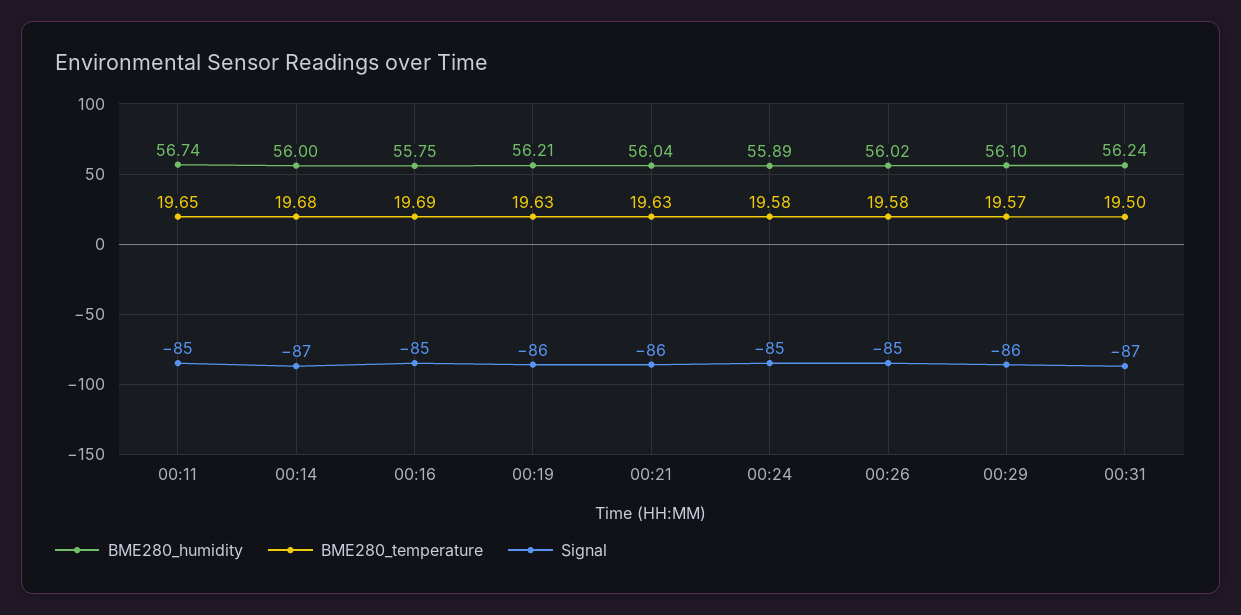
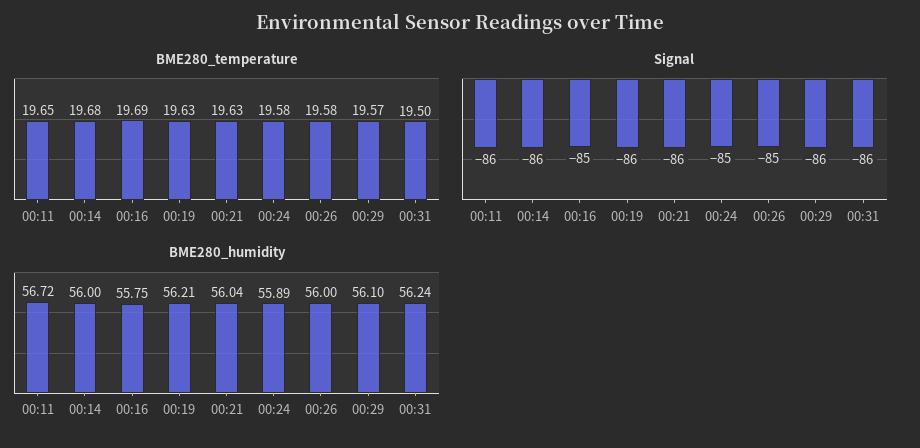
BME280_humidity, 00:11: 56.74 -> 56.72
Signal, 00:11: -85 -> -86
Signal, 00:14: -87 -> -86
BME280_humidity, 00:26: 56.02 -> 56
Signal, 00:31: -87 -> -86

